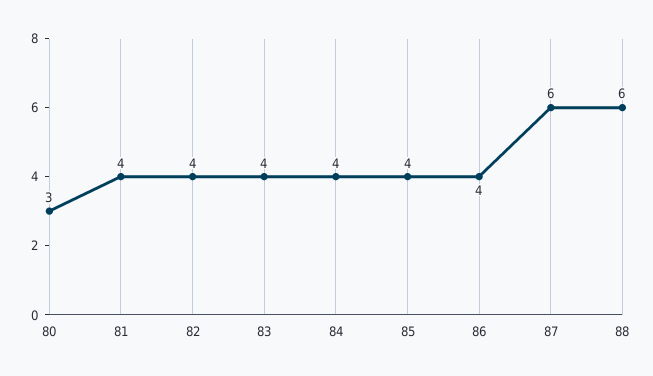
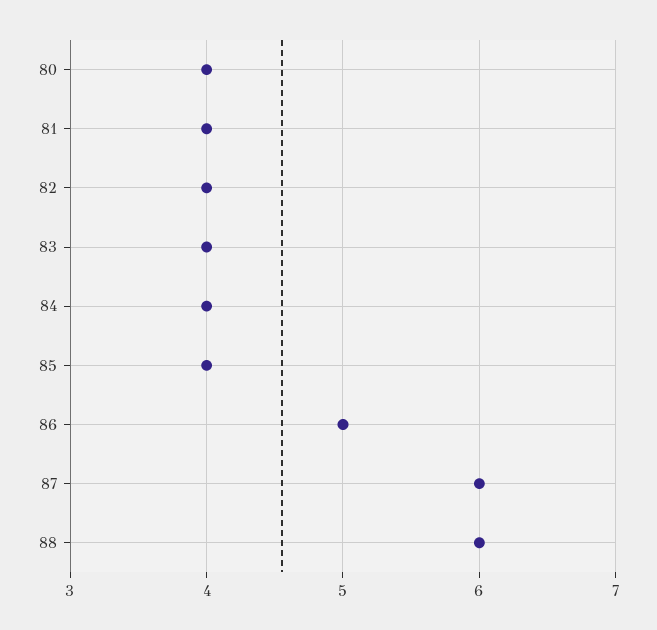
80: 3 -> 4
86: 4 -> 5

